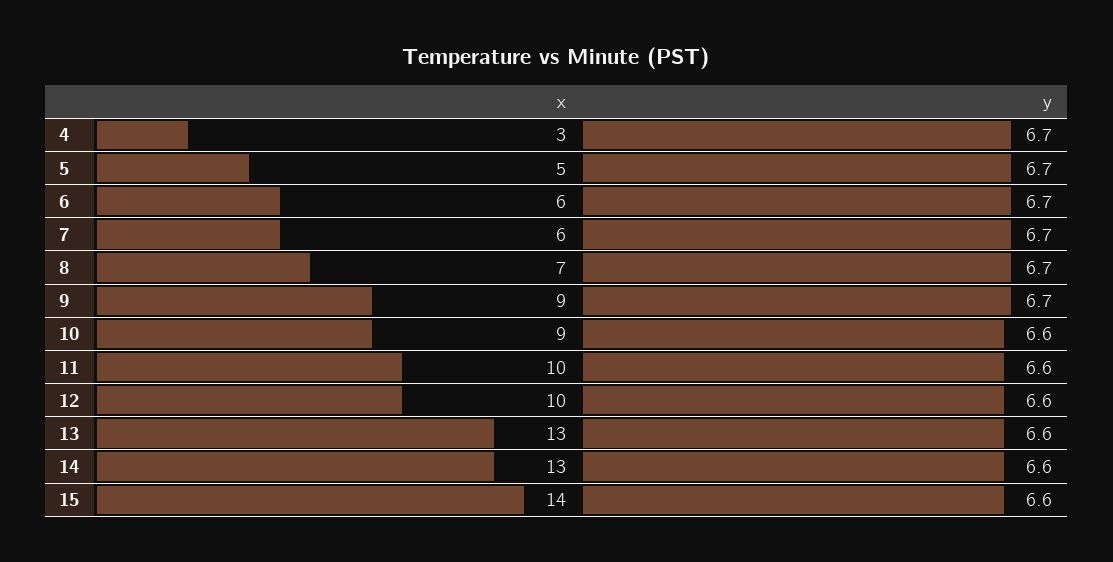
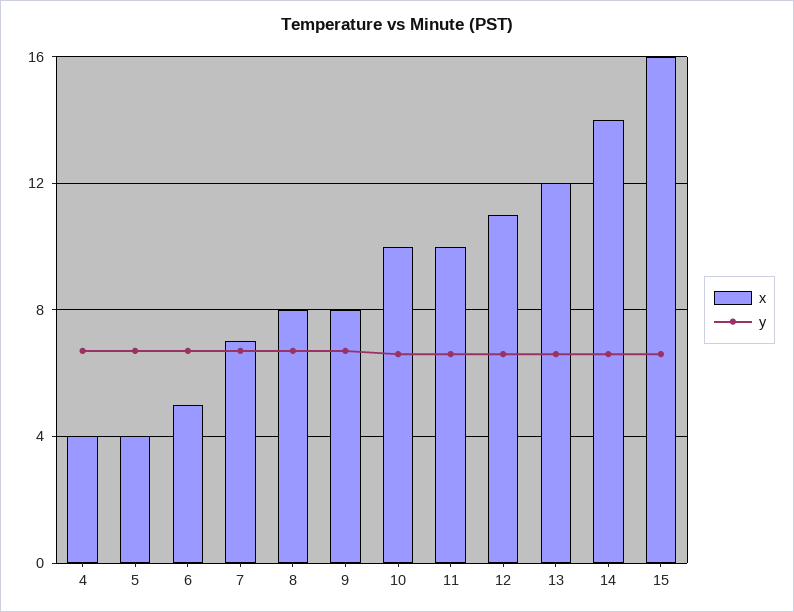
x, 4: 3 -> 4
x, 5: 5 -> 4
x, 6: 6 -> 5
x, 7: 6 -> 7
x, 8: 7 -> 8
x, 9: 9 -> 8
x, 10: 9 -> 10
x, 12: 10 -> 11
x, 13: 13 -> 12
x, 14: 13 -> 14
x, 15: 14 -> 16

